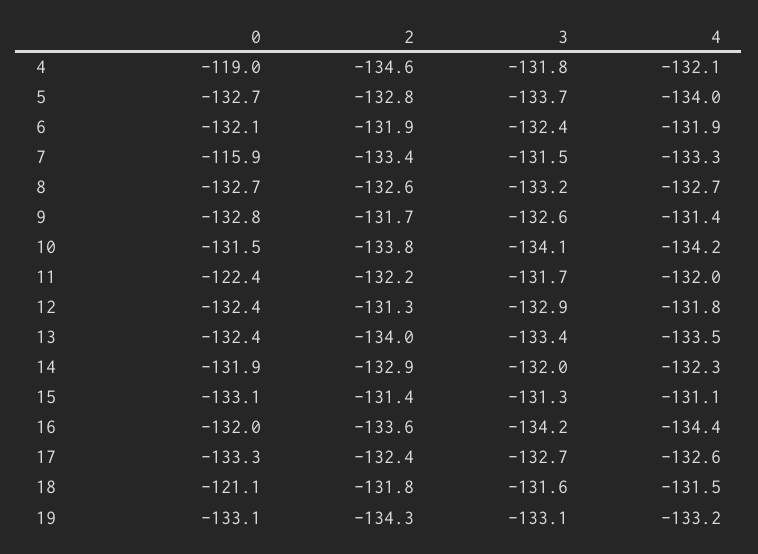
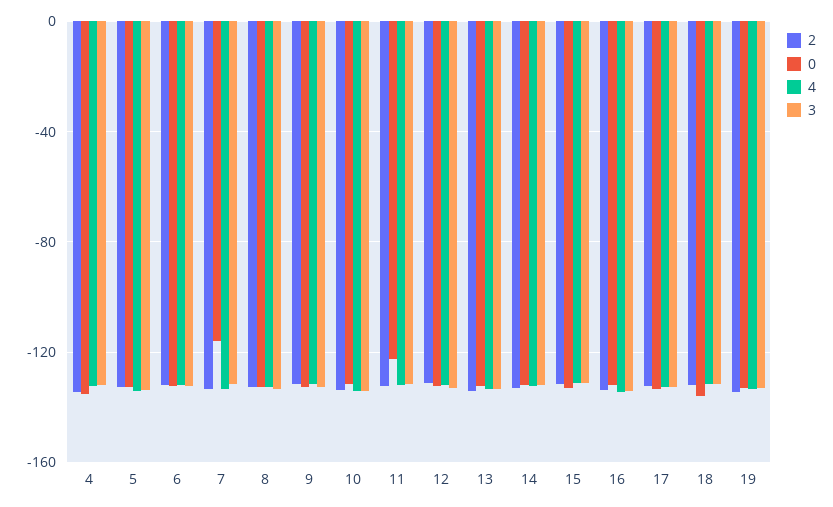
0, 4: -119 -> -135
0, 18: -121.1 -> -135

